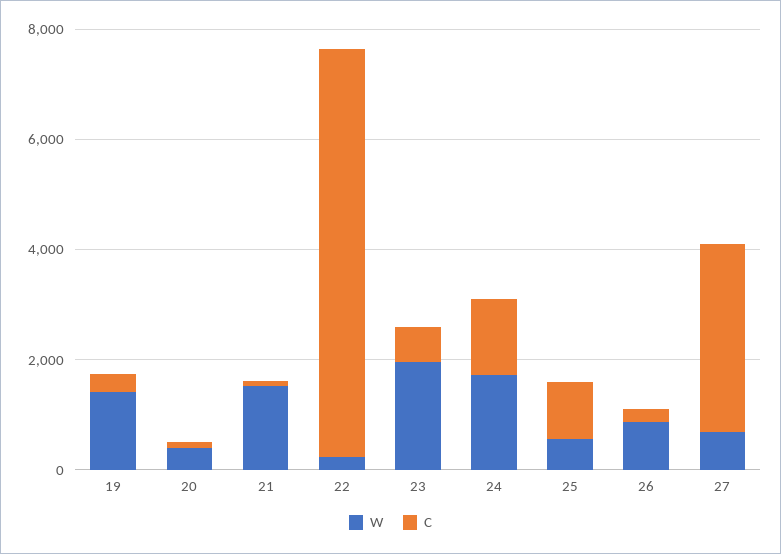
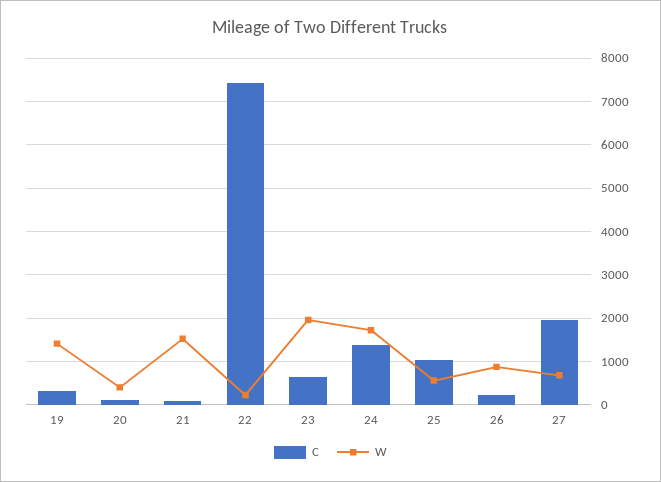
C, 27: 3500 -> 2000

